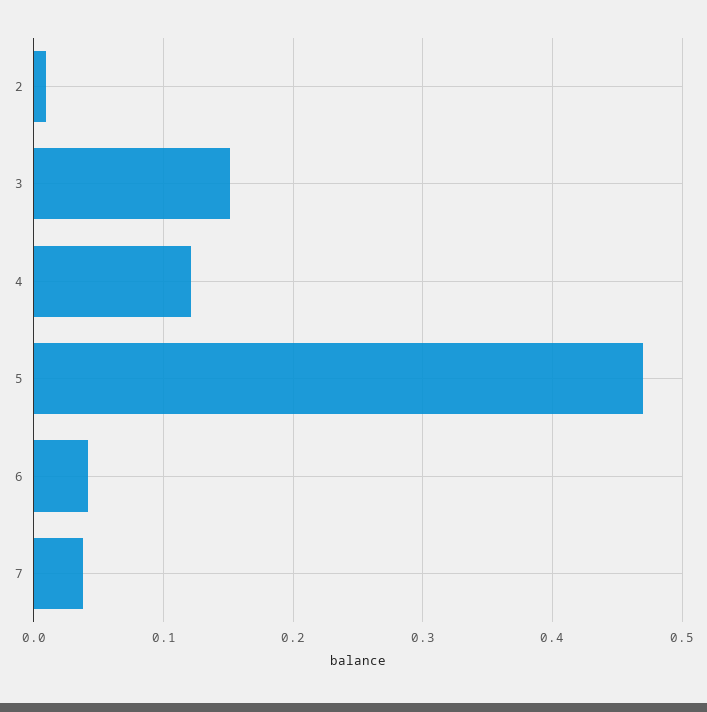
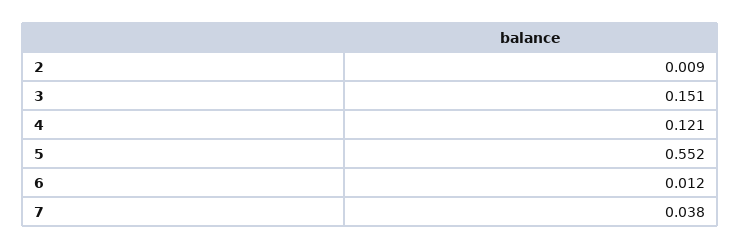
5: 0.47 -> 0.552
6: 0.04 -> 0.012

